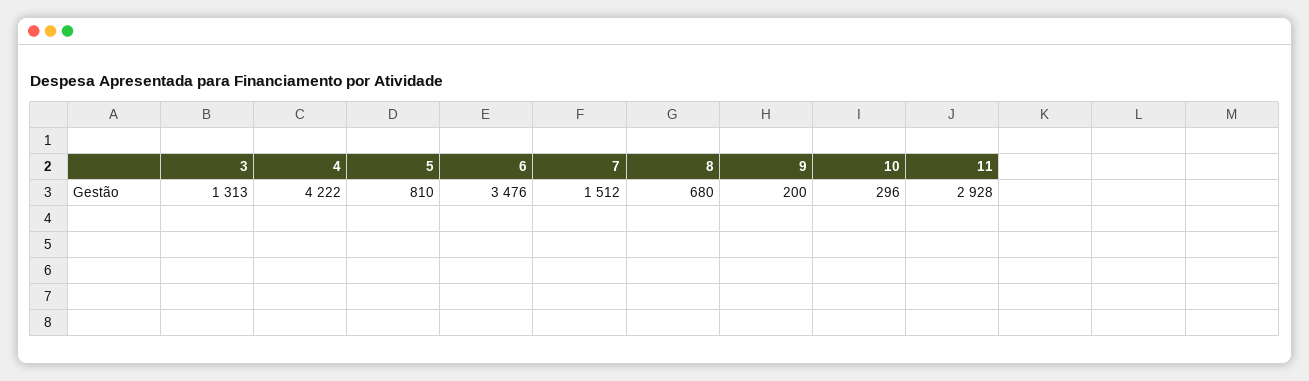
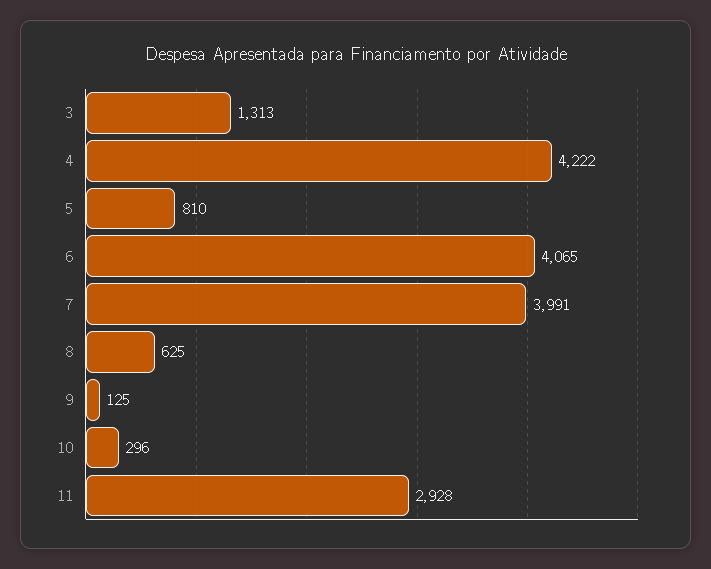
6: 3476 -> 4065
7: 1512 -> 3991
8: 680 -> 625
9: 200 -> 125

